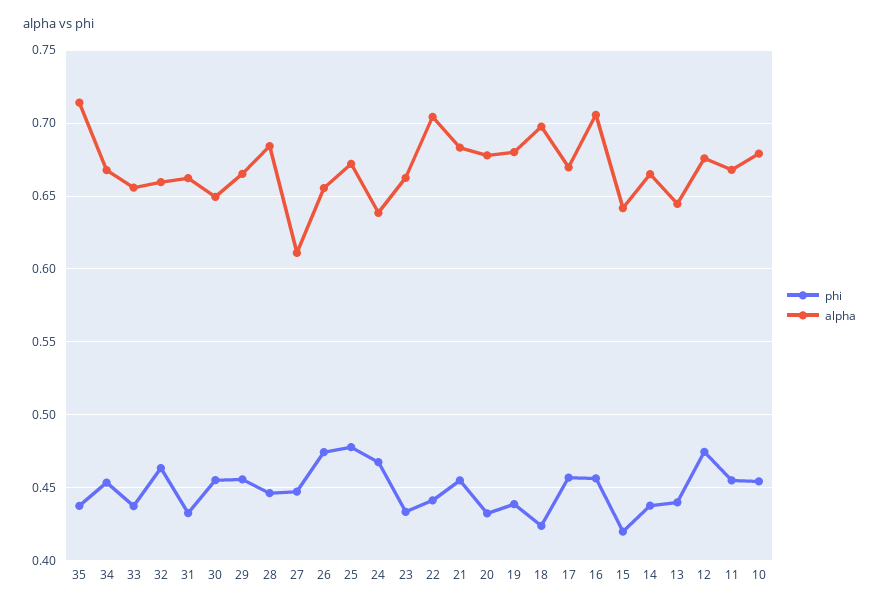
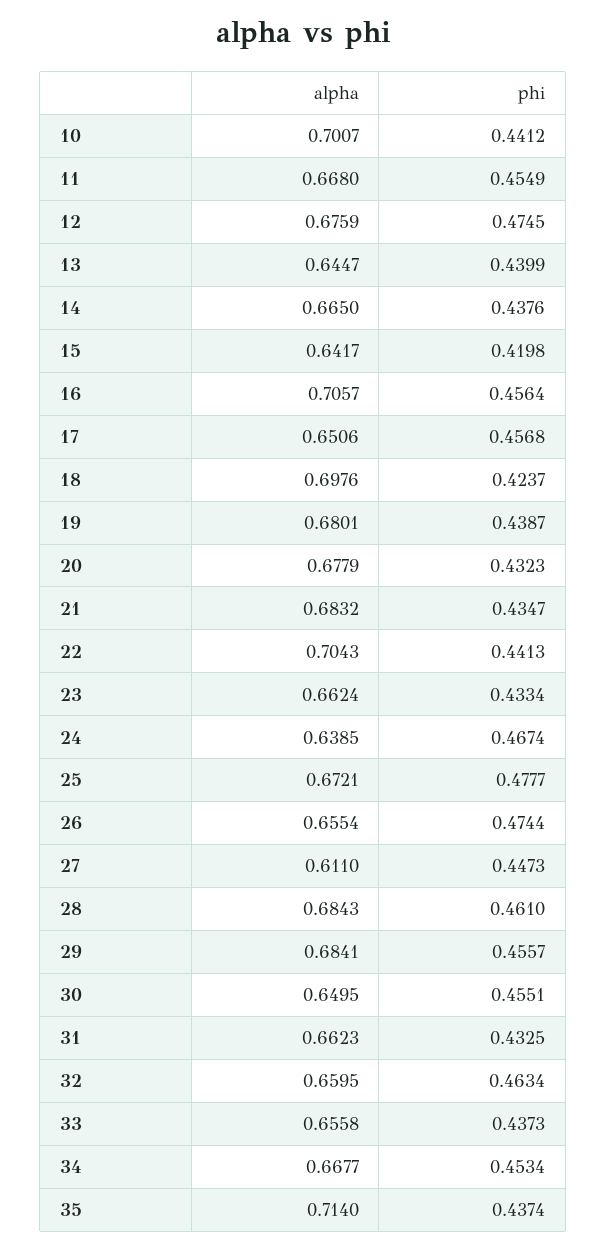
alpha, 29: 0.665 -> 0.6841
phi, 28: 0.445 -> 0.461
phi, 21: 0.455 -> 0.4347
alpha, 17: 0.67 -> 0.6506
phi, 10: 0.455 -> 0.4412
alpha, 10: 0.68 -> 0.7007

